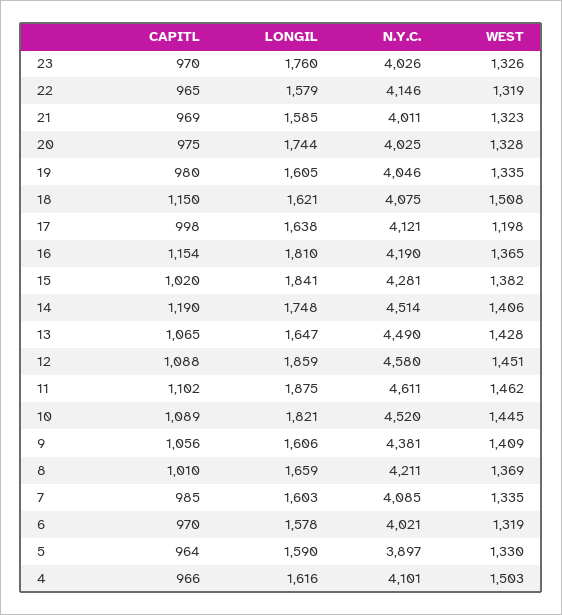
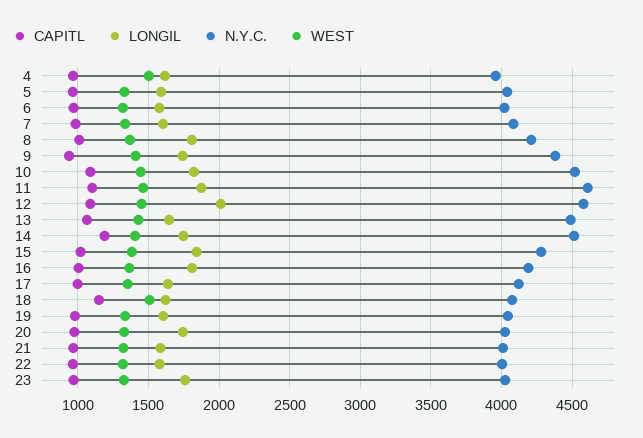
N.Y.C., 22: 4146 -> 4000
WEST, 17: 1198 -> 1350
CAPITL, 16: 1154 -> 1000
LONGIL, 12: 1859 -> 2000
CAPITL, 9: 1056 -> 950
LONGIL, 9: 1606 -> 1750
LONGIL, 8: 1659 -> 1800
N.Y.C., 5: 3897 -> 4050
N.Y.C., 4: 4101 -> 3950

